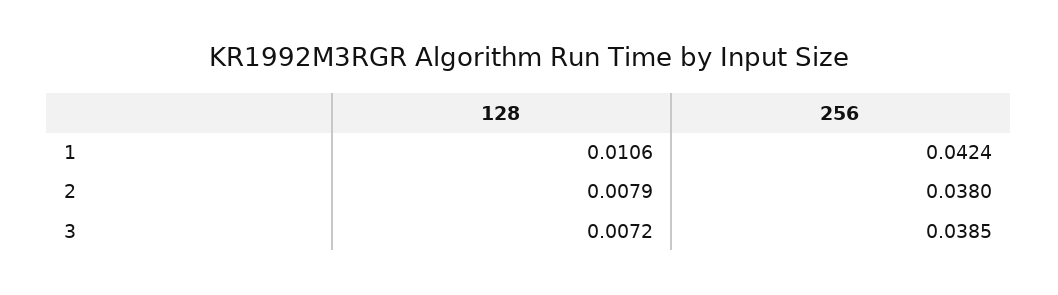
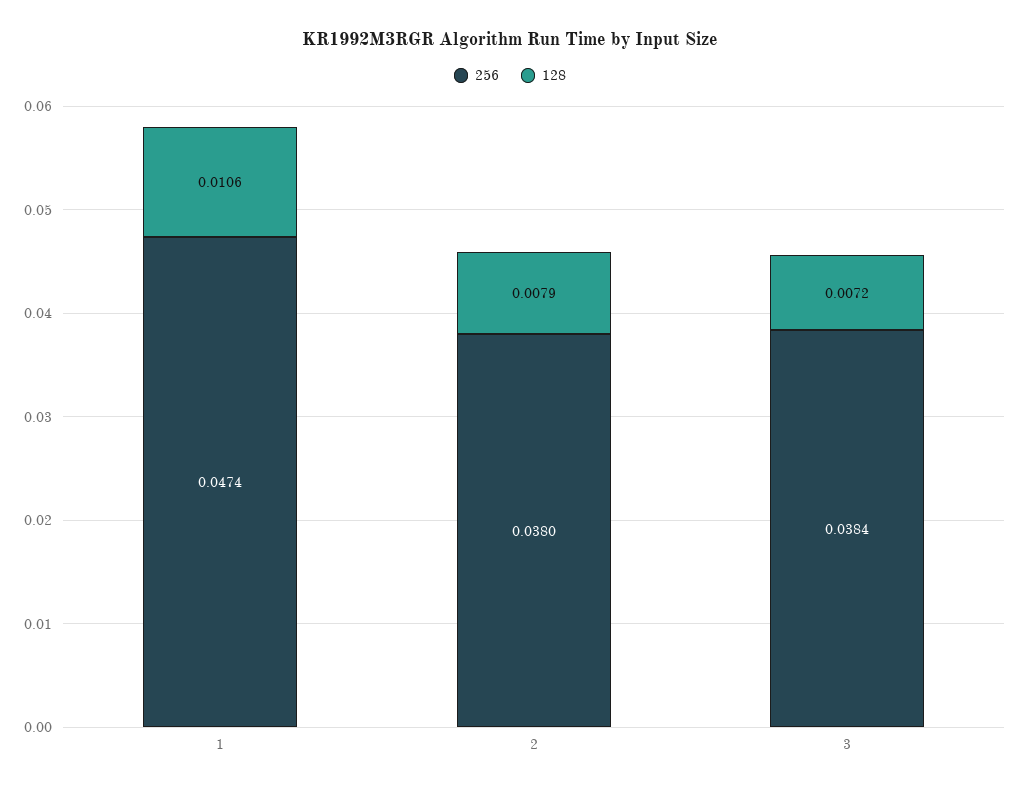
256, 1: 0.0424 -> 0.0474
256, 3: 0.0385 -> 0.0384

